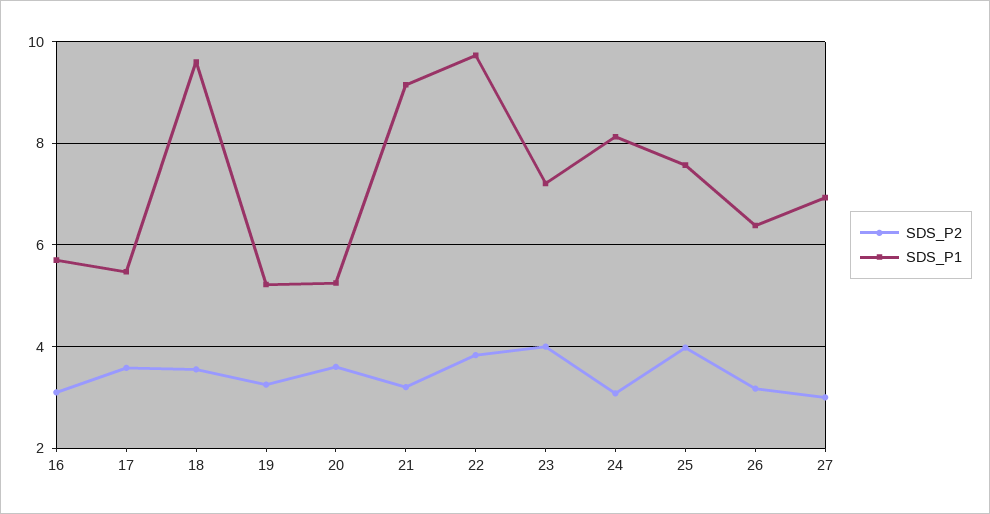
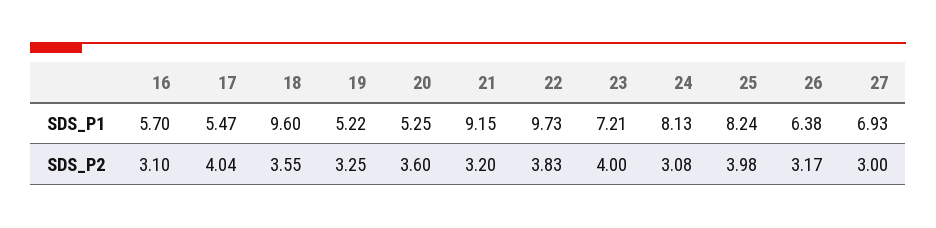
SDS_P2, 17: 3.6 -> 4.04
SDS_P1, 25: 7.6 -> 8.24

